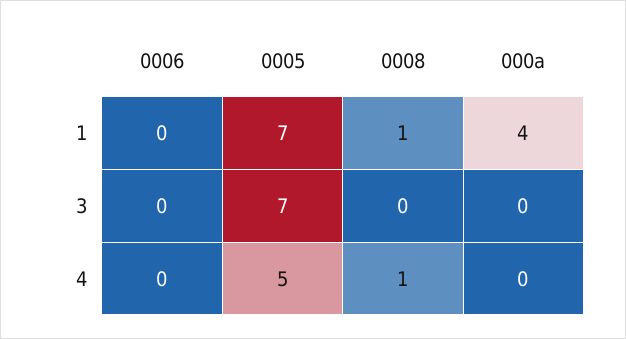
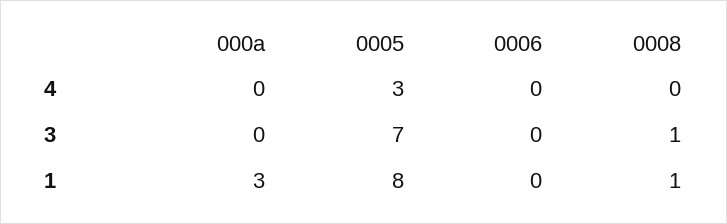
0005, 1: 7 -> 8
000a, 1: 4 -> 3
0008, 3: 0 -> 1
0005, 4: 5 -> 3
0008, 4: 1 -> 0

